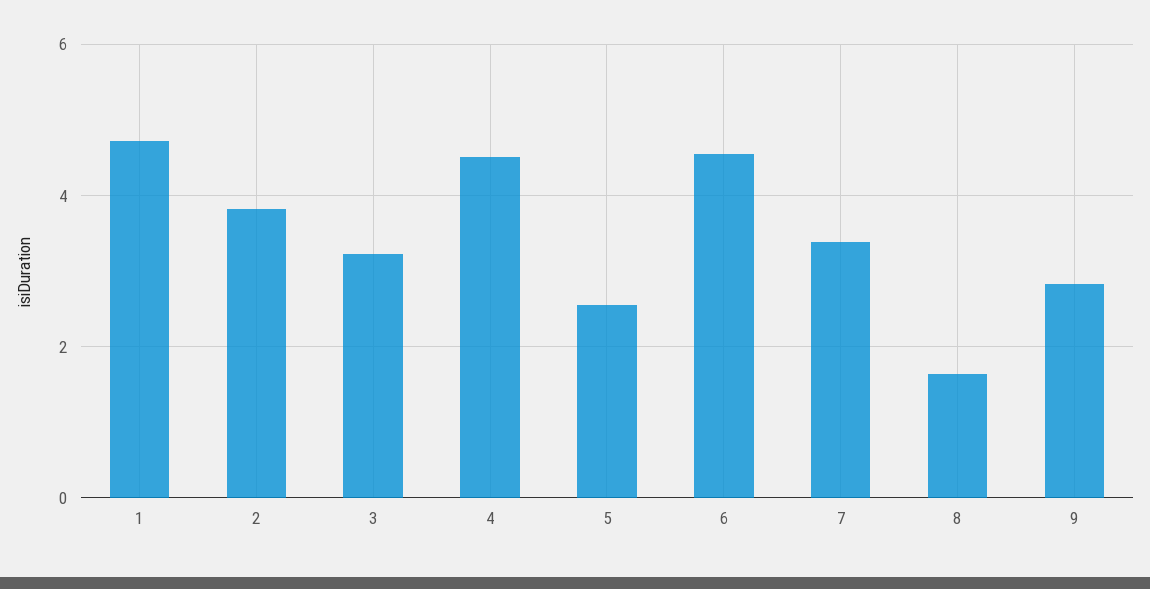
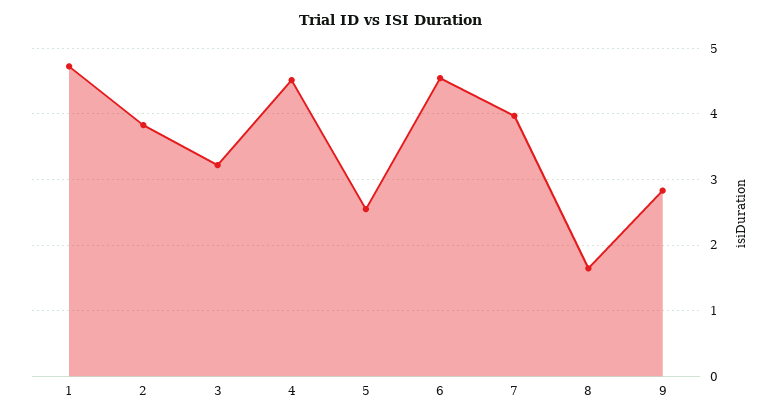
7: 3.4 -> 4

